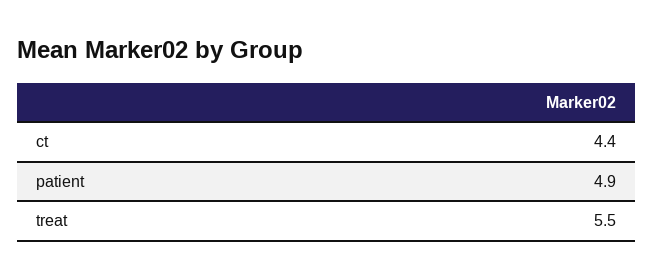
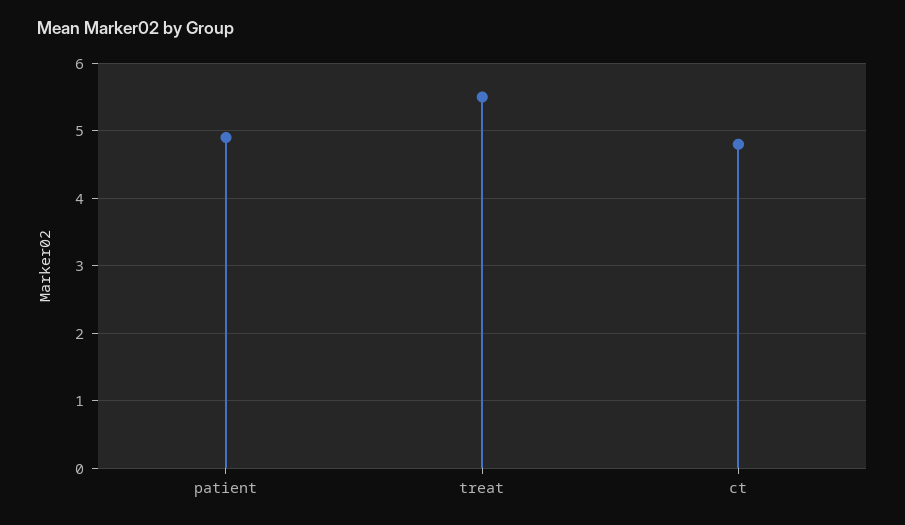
ct: 4.4 -> 4.8

